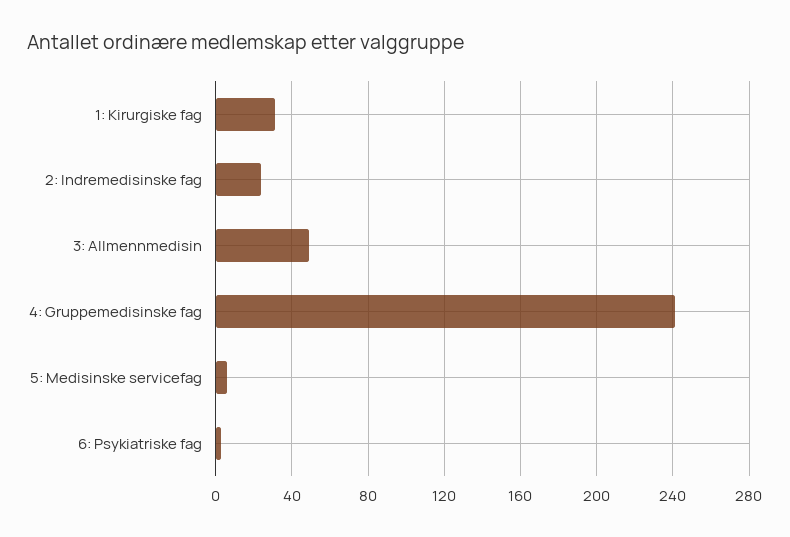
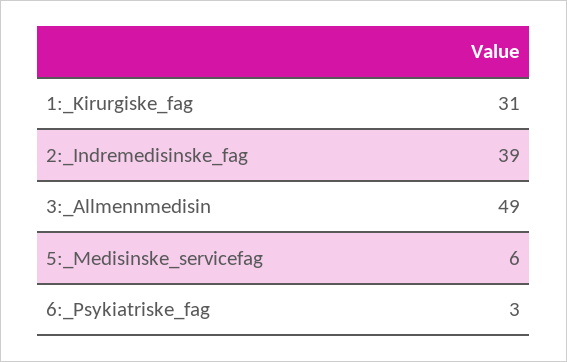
2: Indremedisinske fag: 25 -> 39
4: Gruppemedisinske fag: 240 -> none

